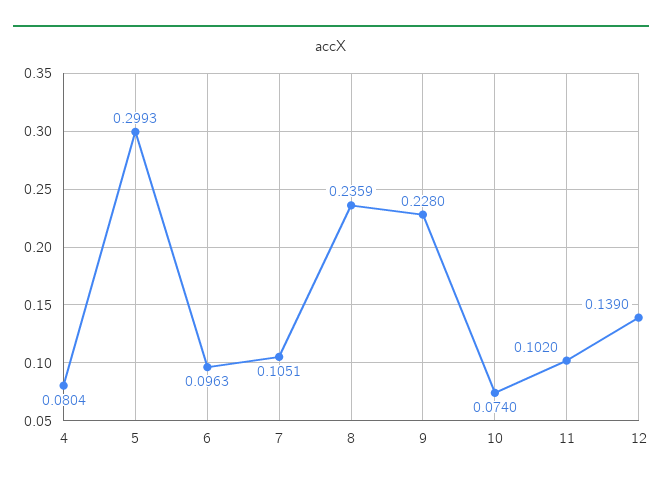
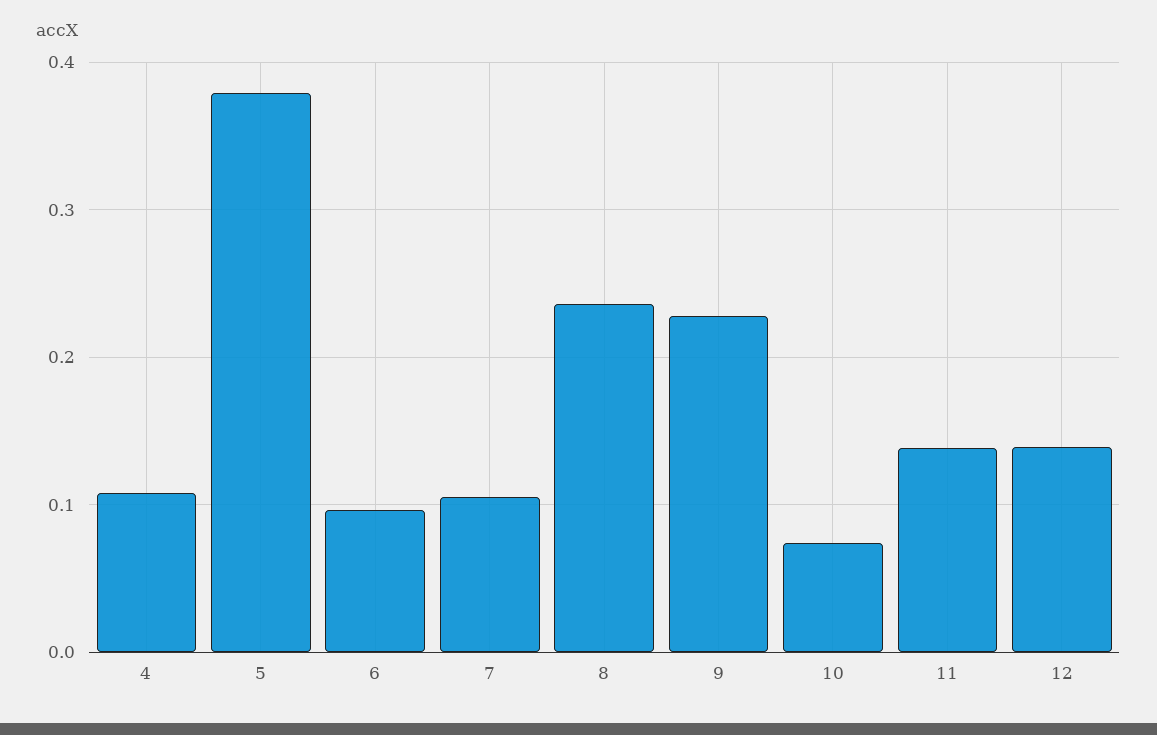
4: 0.0804 -> 0.11
5: 0.2993 -> 0.38
11: 0.102 -> 0.14

